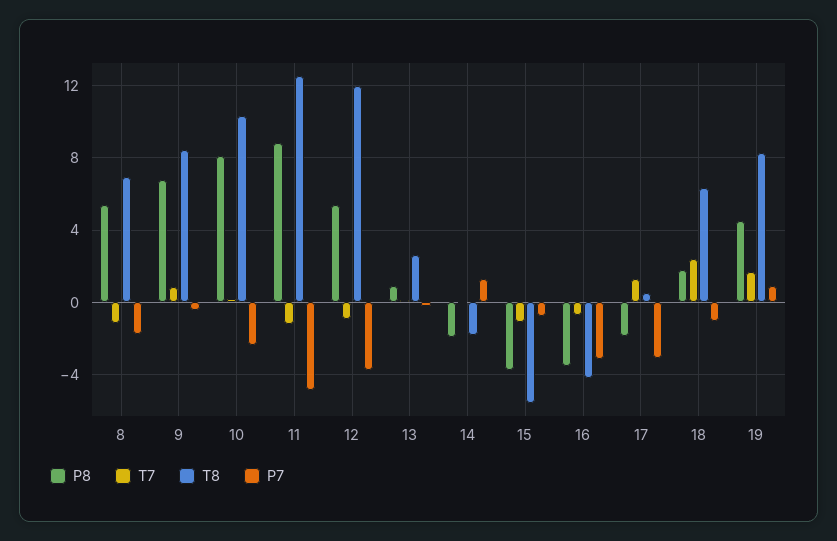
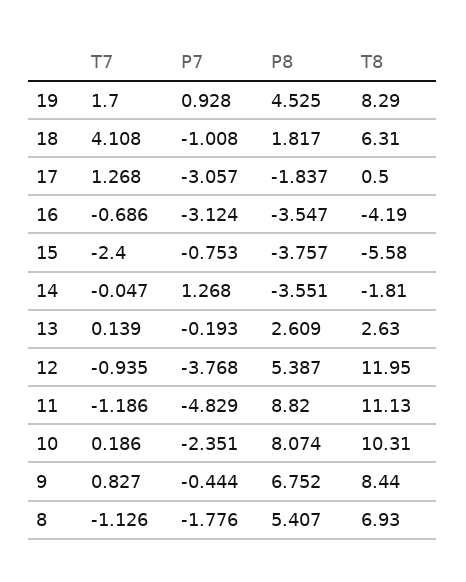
T8, 11: 12.5 -> 11.13
P8, 13: 1 -> 2.609
P8, 14: -2 -> -3.551
T7, 15: -1 -> -2.4
T7, 18: 2.5 -> 4.108

